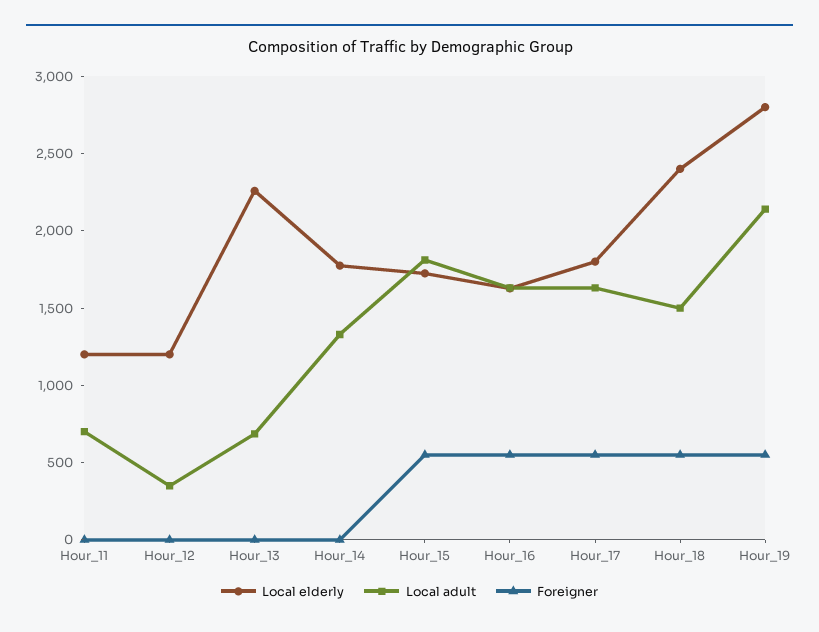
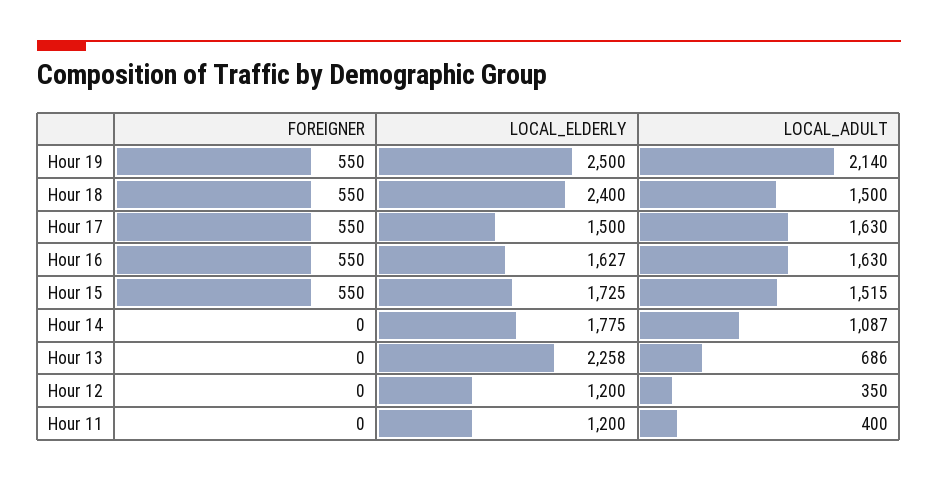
Local adult, Hour_11: 700 -> 400
Local adult, Hour_14: 1300 -> 1087
Local adult, Hour_15: 1800 -> 1515
Local elderly, Hour_17: 1800 -> 1500
Local elderly, Hour_19: 2800 -> 2500

